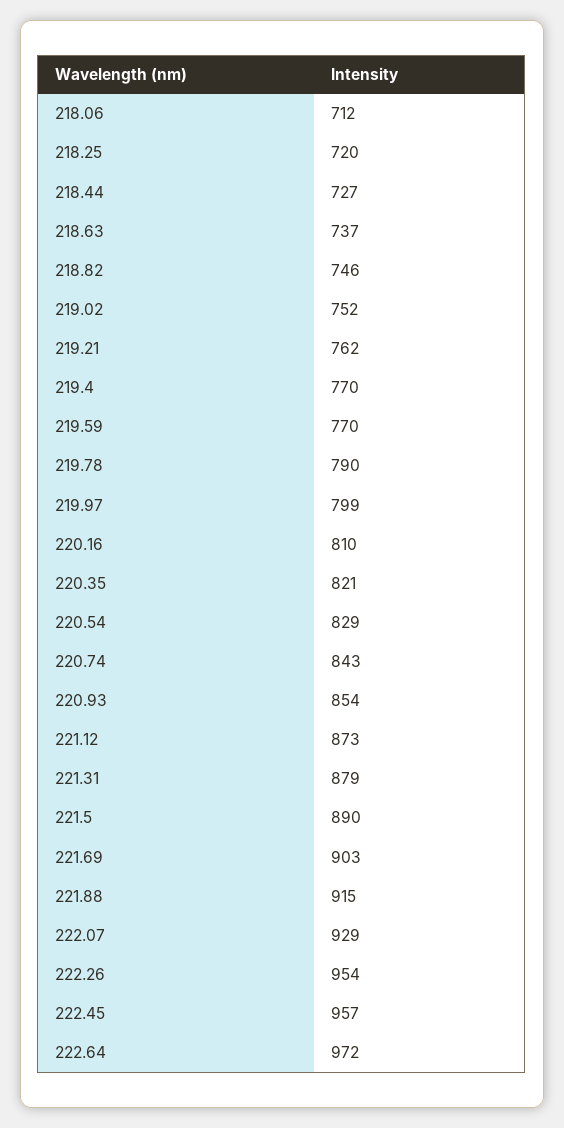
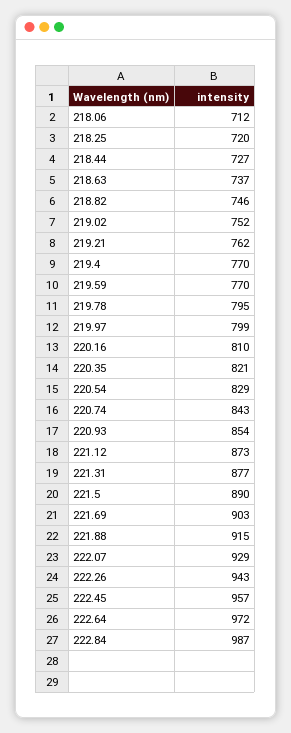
219.78: 790 -> 795
221.31: 879 -> 877
222.26: 954 -> 943
222.84: none -> 987

